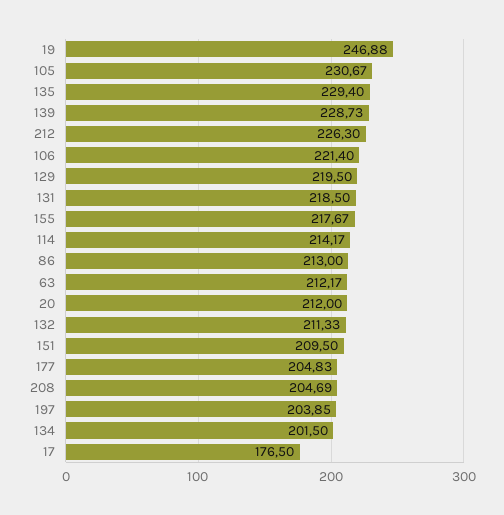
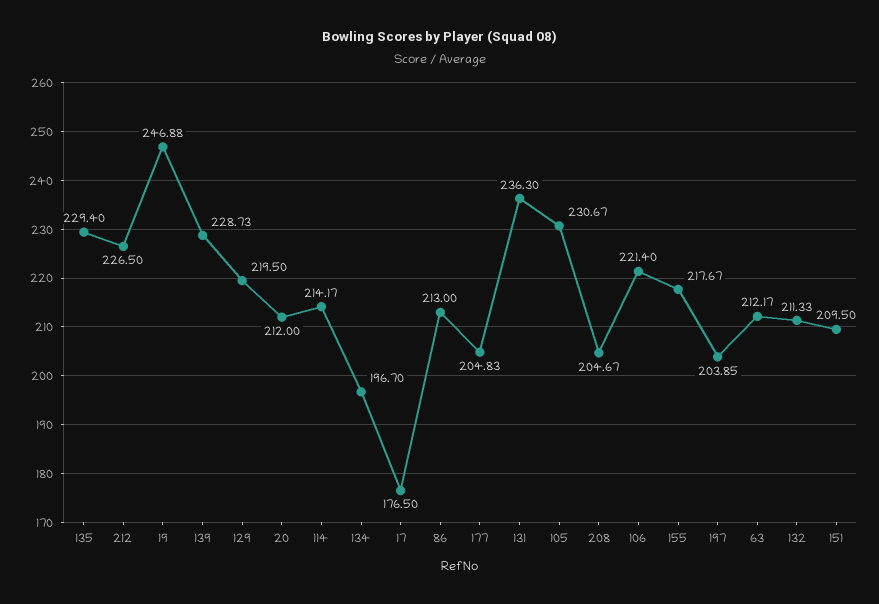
212: 226.3 -> 226.5
131: 218.5 -> 236.3
208: 204.69 -> 204.67
134: 201.5 -> 196.7

